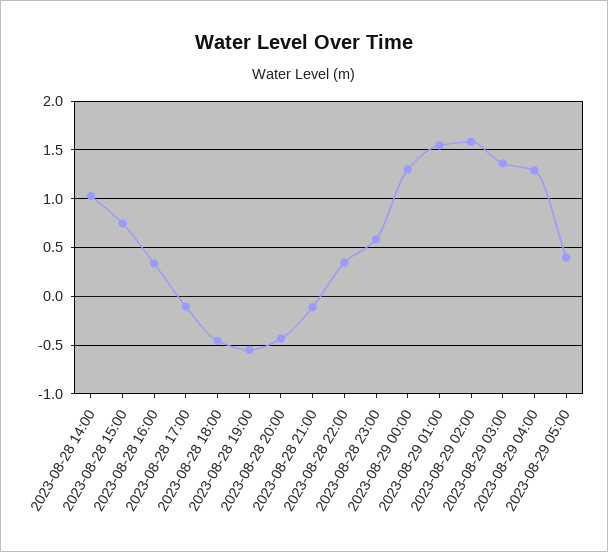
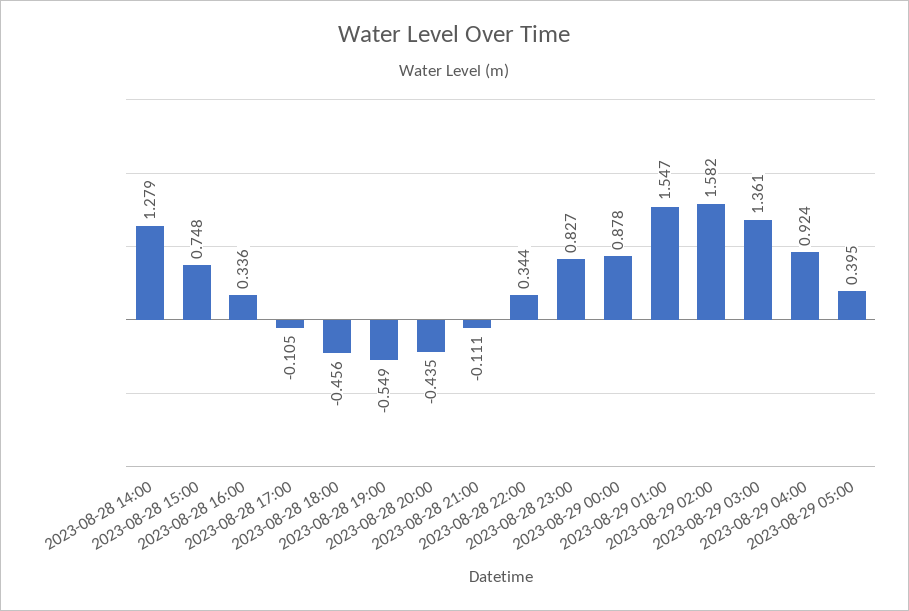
2023-08-28 14:00: 1 -> 1.279
2023-08-28 23:00: 0.6 -> 0.827
2023-08-29 00:00: 1.3 -> 0.878
2023-08-29 04:00: 1.3 -> 0.924

